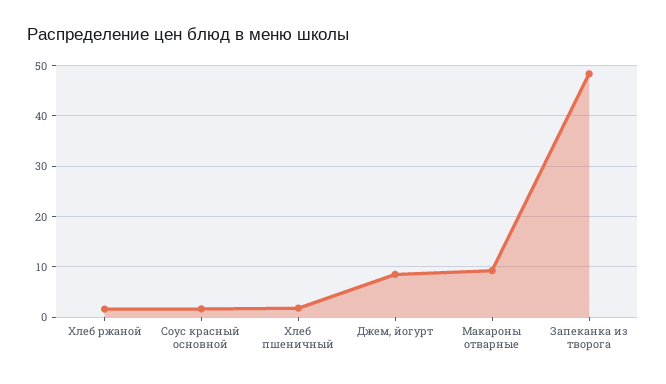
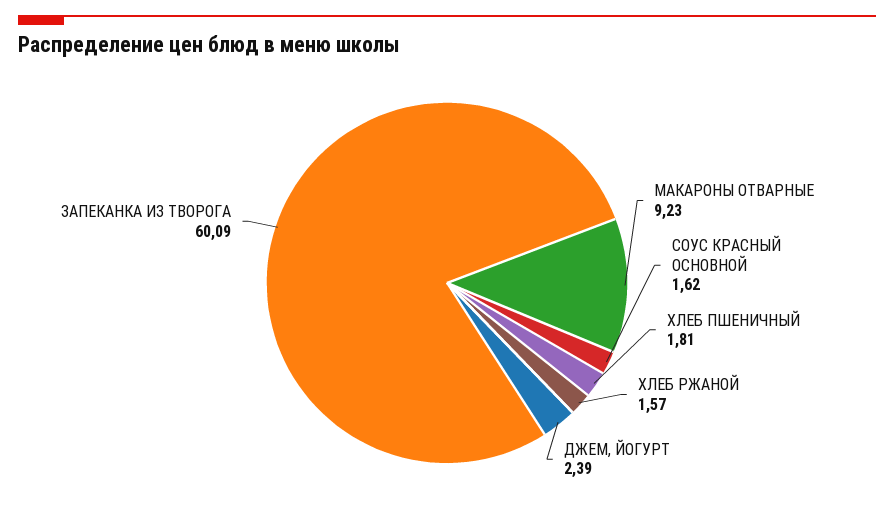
Джем, йогурт: 8 -> 2.39
Запеканка из творога: 48 -> 60.09

